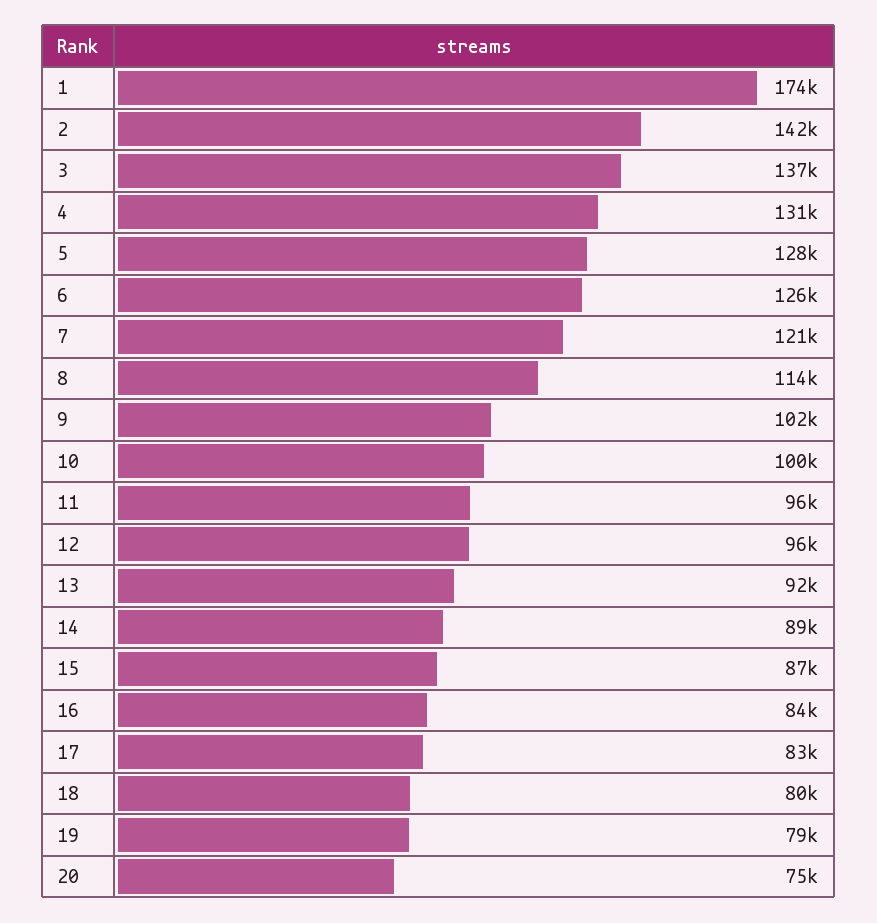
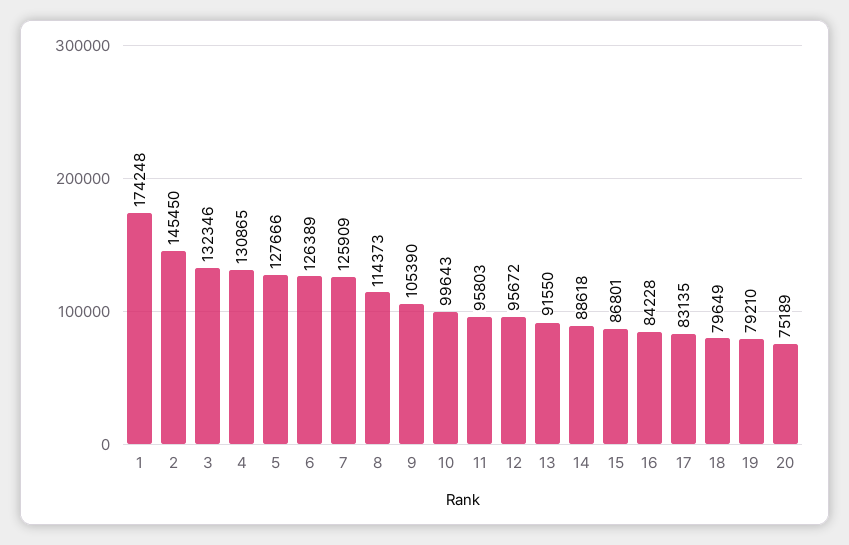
2: 142000 -> 145450
3: 137000 -> 132346
7: 121000 -> 125909
9: 102000 -> 105390

